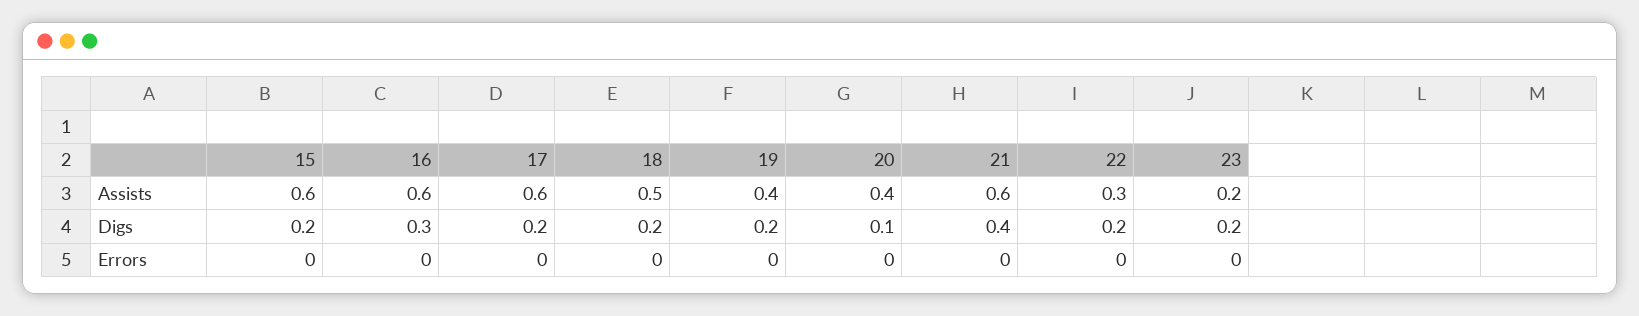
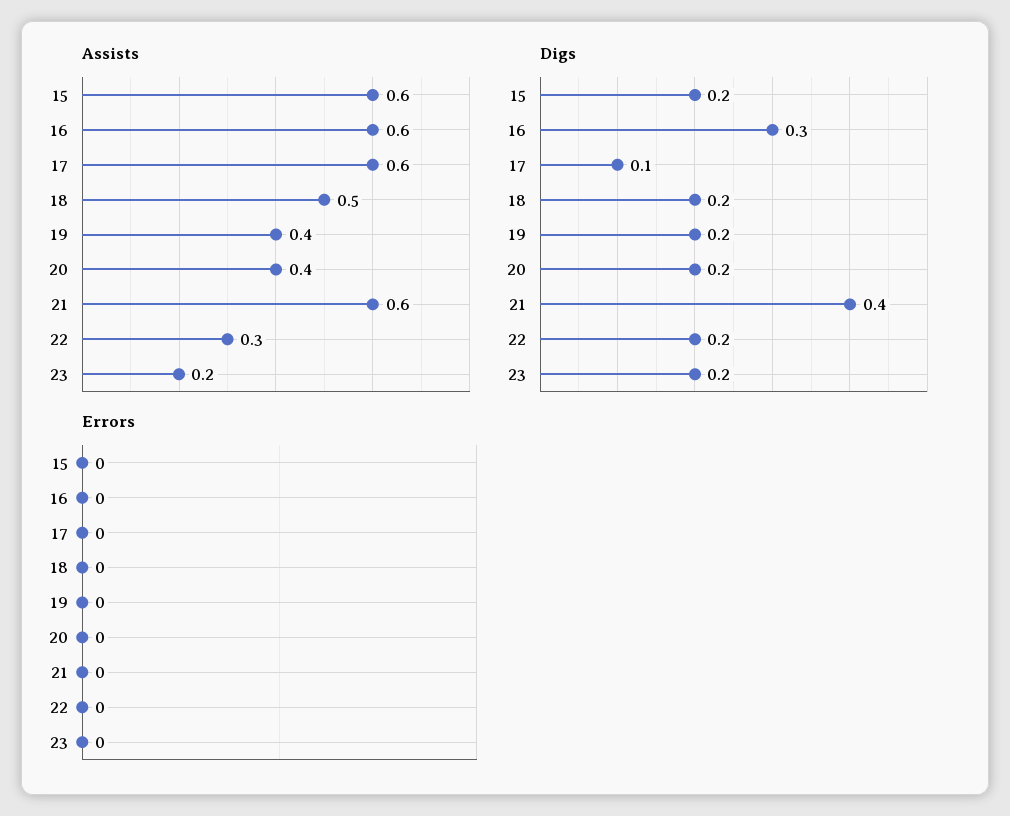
Digs, 17: 0.2 -> 0.1
Digs, 20: 0.1 -> 0.2

